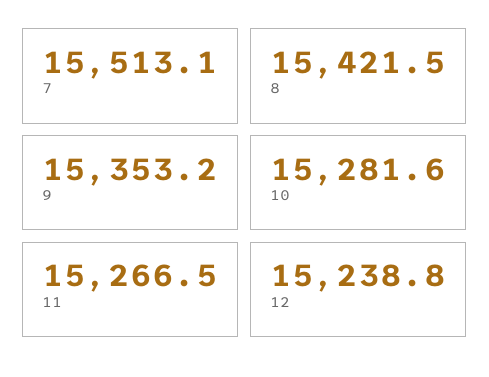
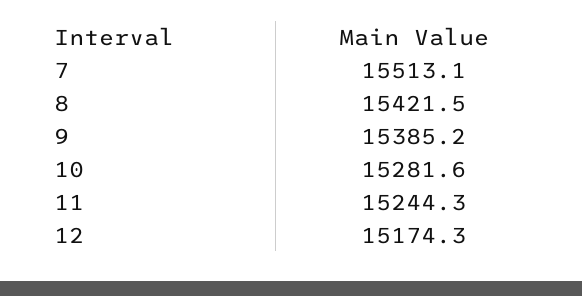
9: 15353.2 -> 15385.2
11: 15266.5 -> 15244.3
12: 15238.8 -> 15174.3

